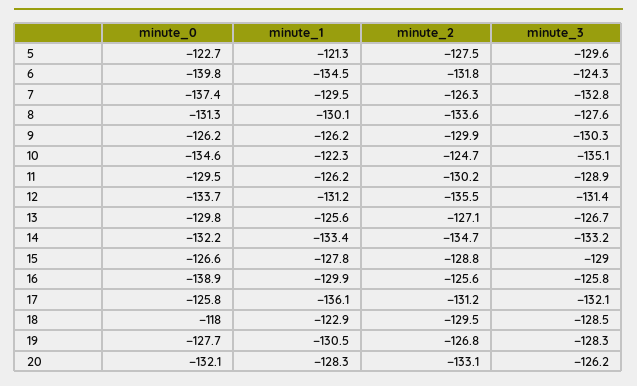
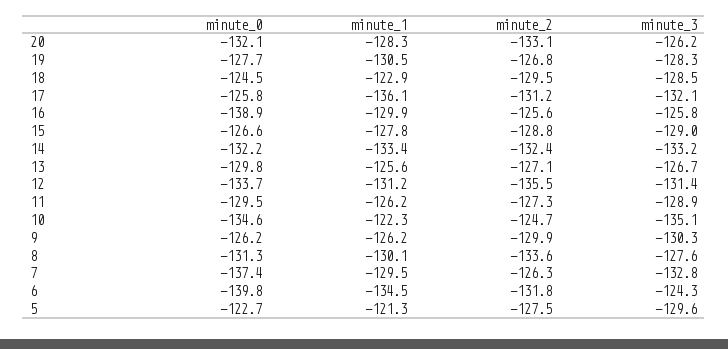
minute_2, 11: -130.2 -> -127.3
minute_2, 14: -134.7 -> -132.4
minute_0, 18: -118 -> -124.5

